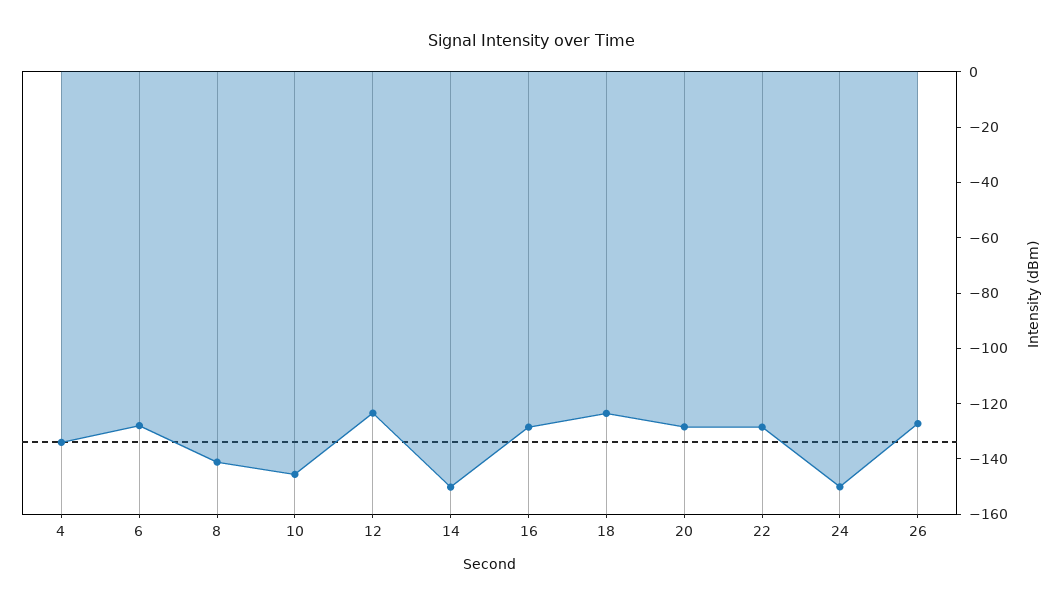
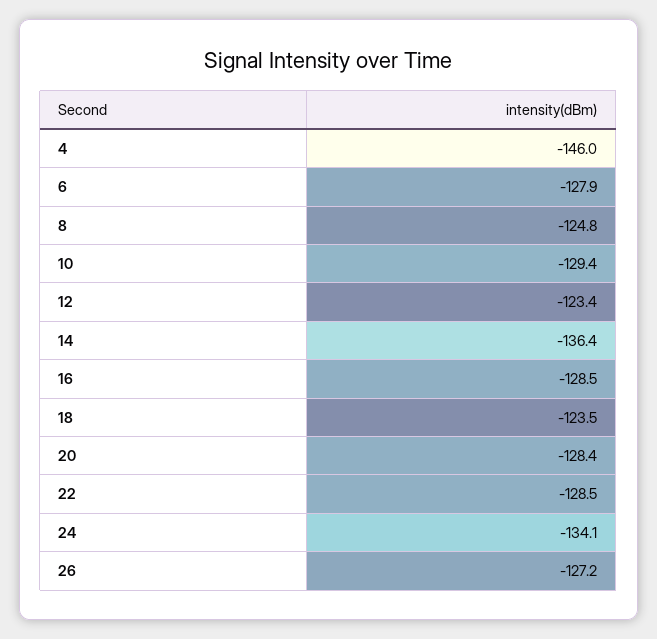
4: -135 -> -146
8: -140 -> -124.8
10: -145 -> -129.4
14: -150 -> -136.4
24: -150 -> -134.1

